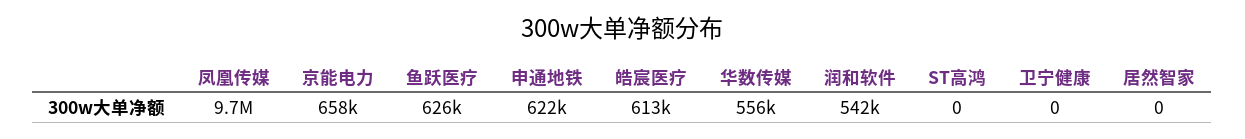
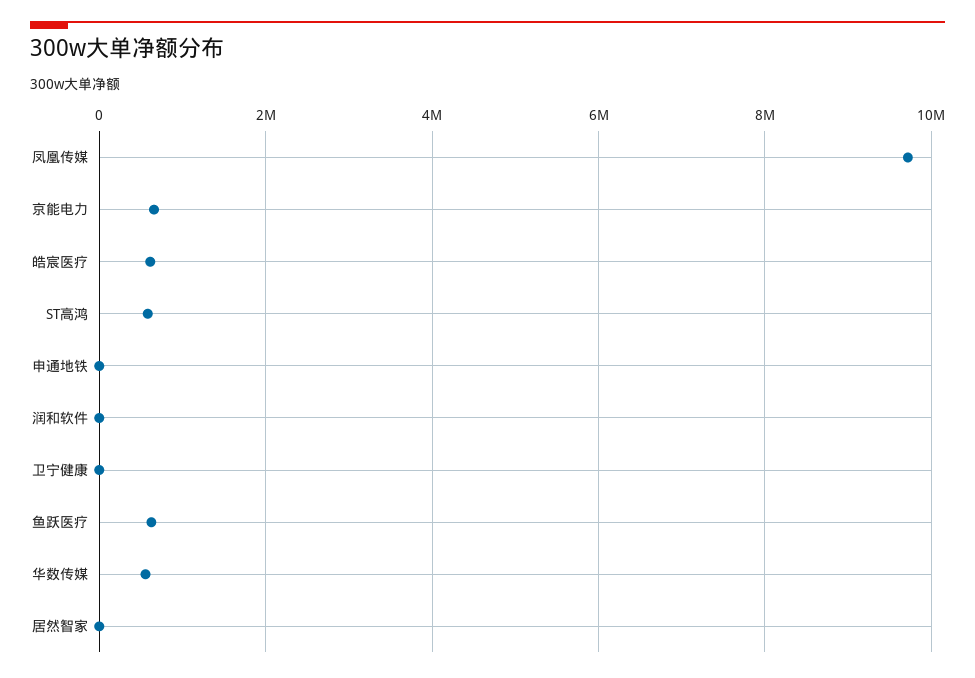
申通地铁: 622000 -> 0
润和软件: 542000 -> 0
ST高鸿: 0 -> 600000

